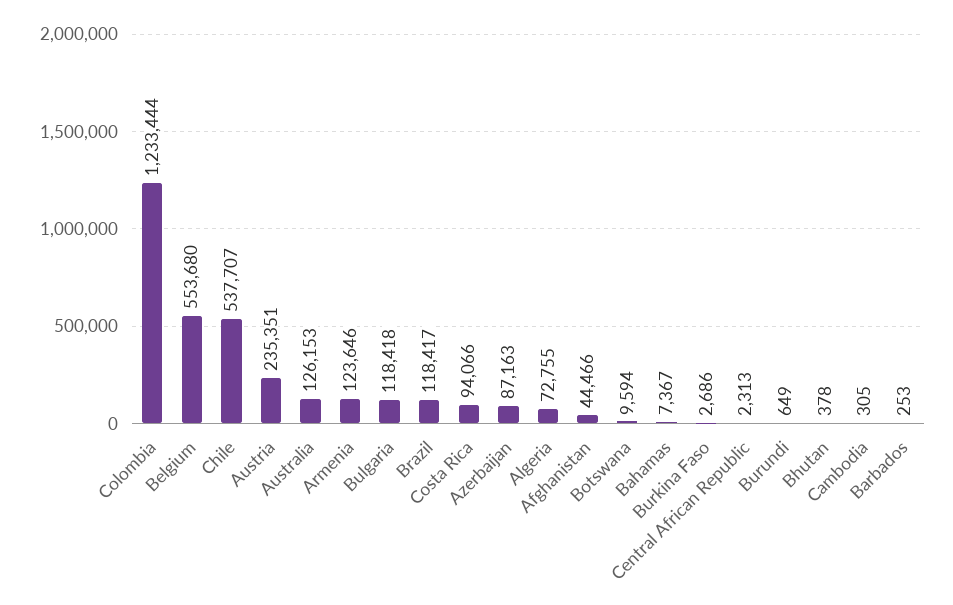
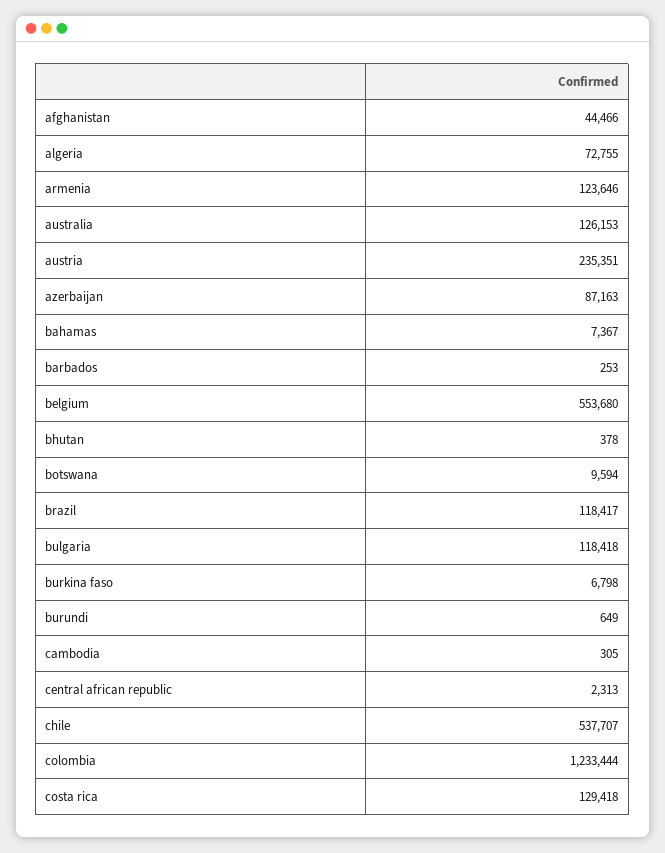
Costa Rica: 94066 -> 129418
Burkina Faso: 2686 -> 6798

